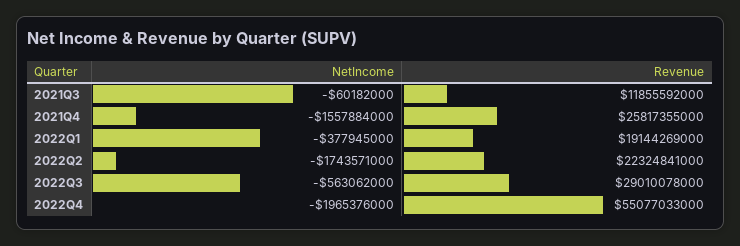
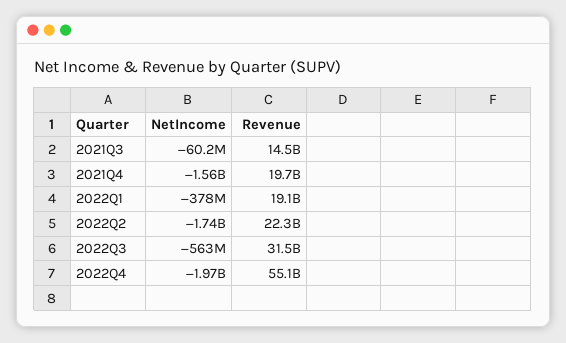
Revenue, 2021Q3: 11855592000 -> 14500000000
Revenue, 2021Q4: 25817355000 -> 19700000000
Revenue, 2022Q3: 29010078000 -> 31500000000

